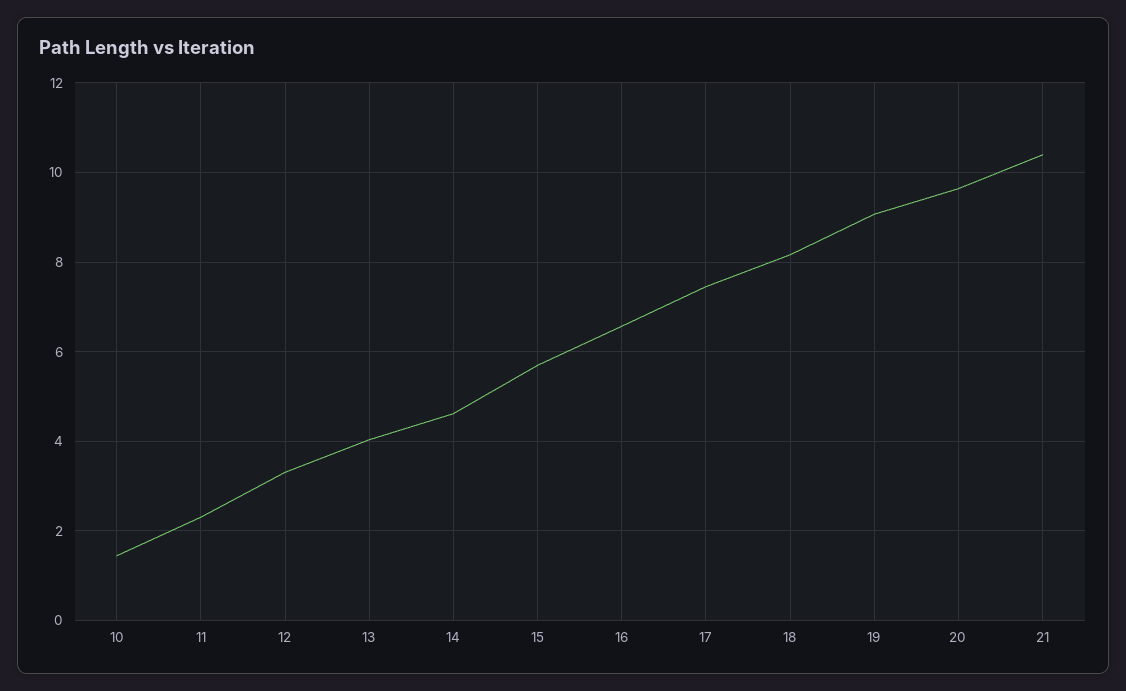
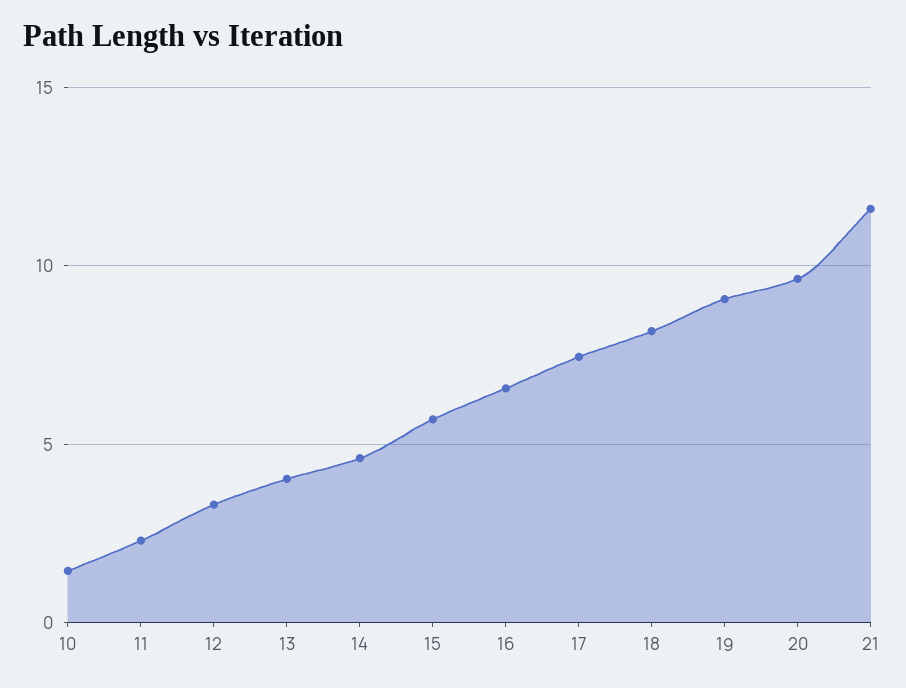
21: 10.4 -> 11.5

